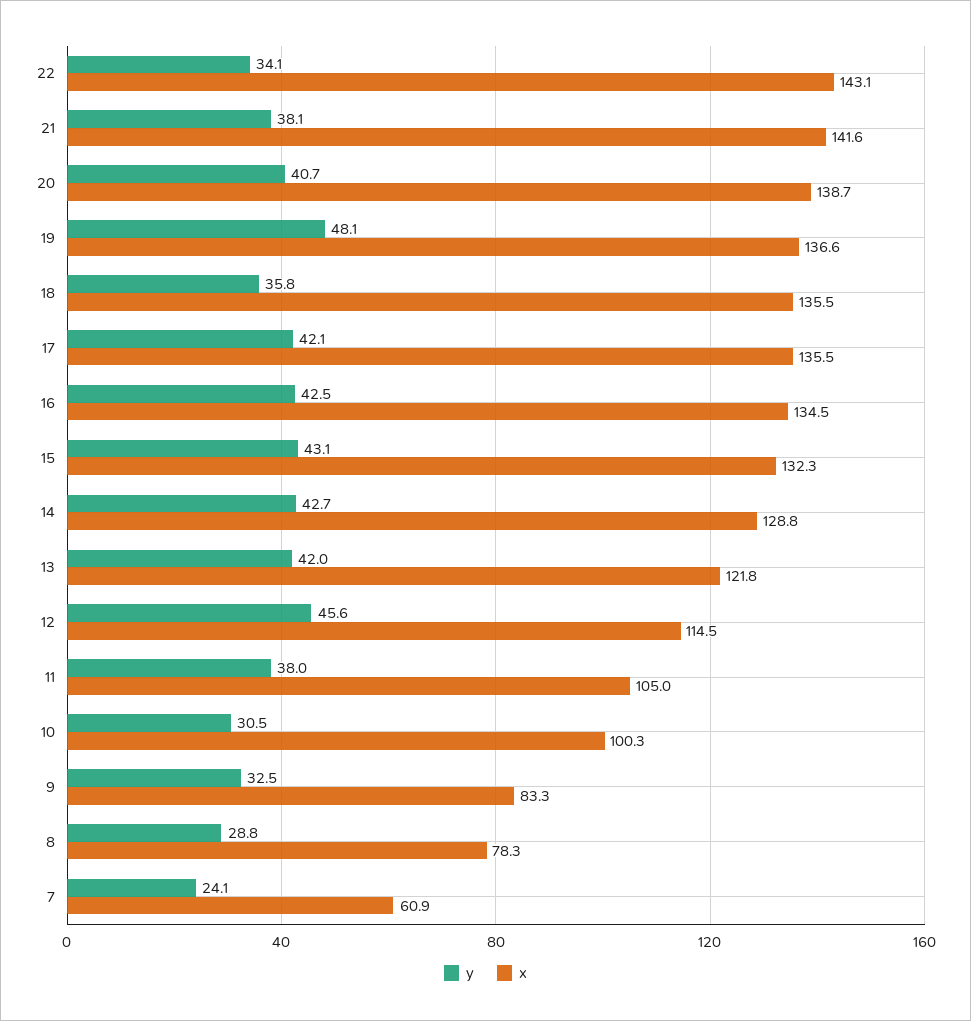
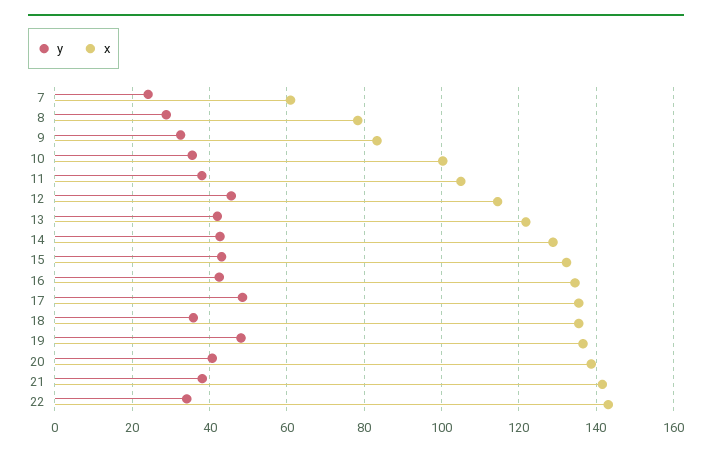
y, 17: 42.1 -> 48
y, 10: 30.5 -> 36

